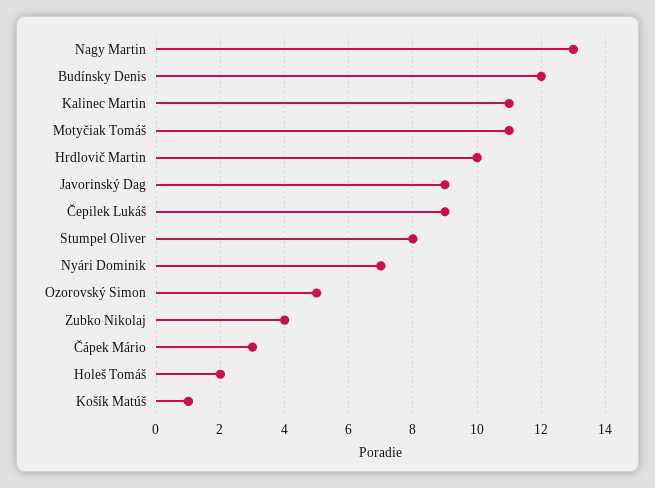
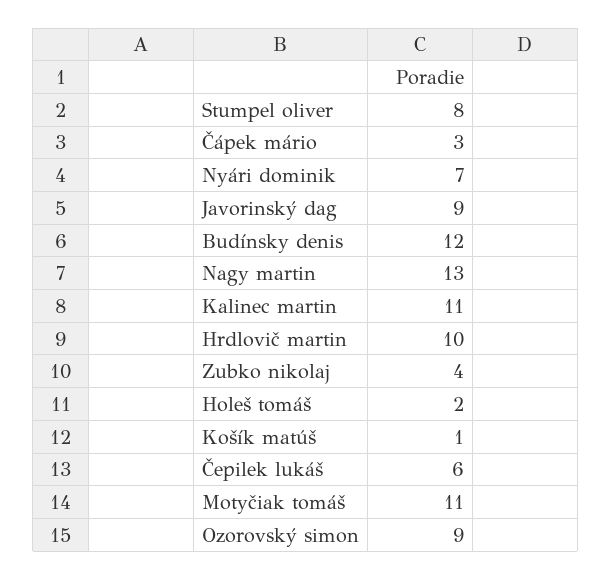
Čepilek Lukáš: 9 -> 6
Ozorovský Simon: 5 -> 9

